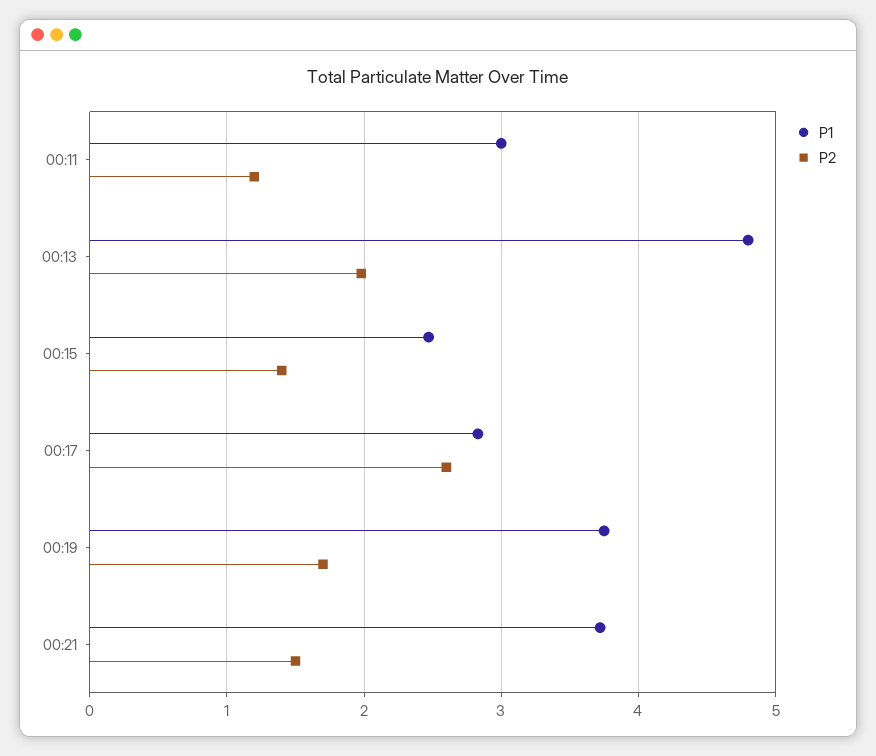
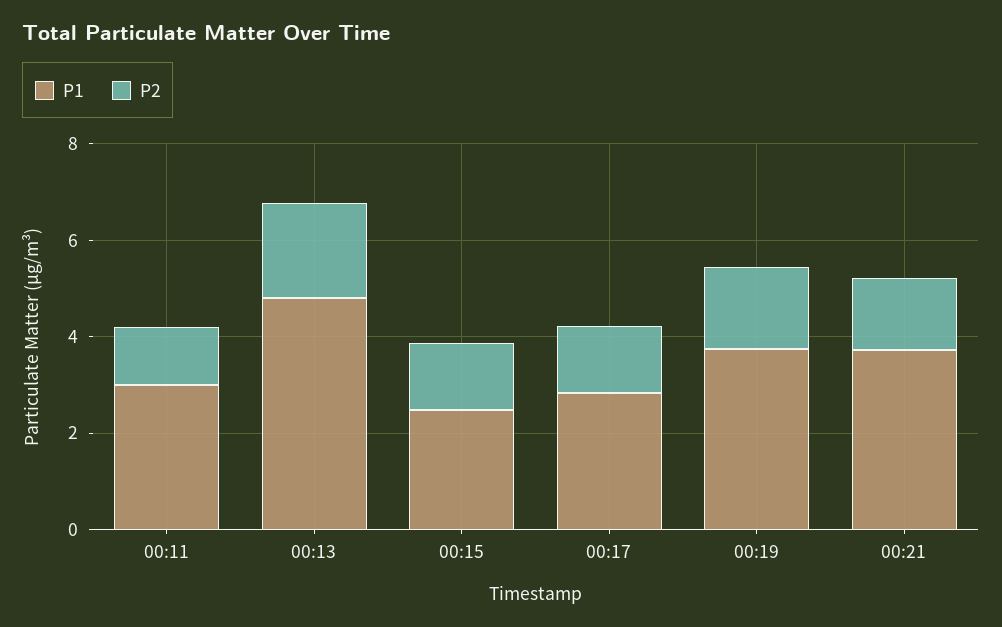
P2, 00:17: 2.6 -> 1.5

